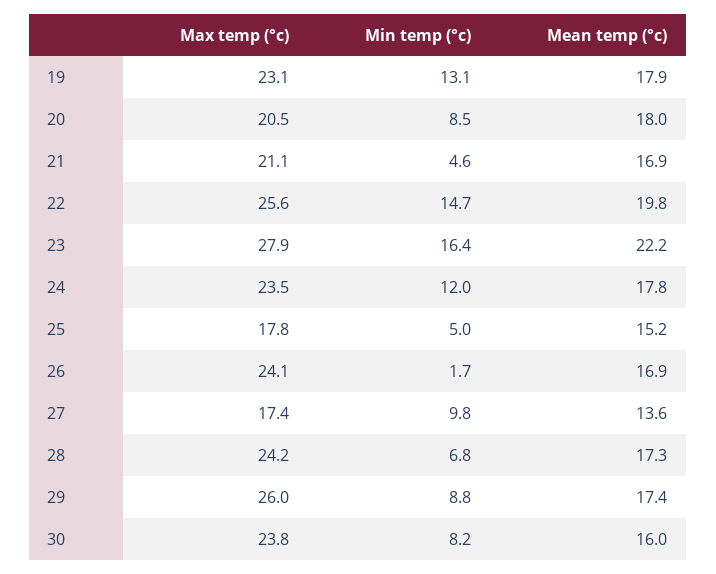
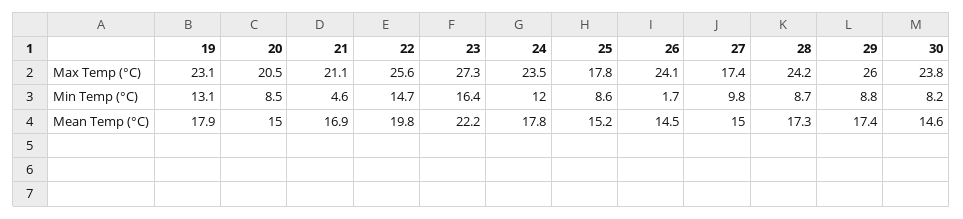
Mean temp (°c), 20: 18 -> 15
Max temp (°c), 23: 27.9 -> 27.3
Min temp (°c), 25: 5 -> 8.6
Mean temp (°c), 26: 16.9 -> 14.5
Mean temp (°c), 27: 13.6 -> 15
Min temp (°c), 28: 6.8 -> 8.7
Mean temp (°c), 30: 16 -> 14.6

